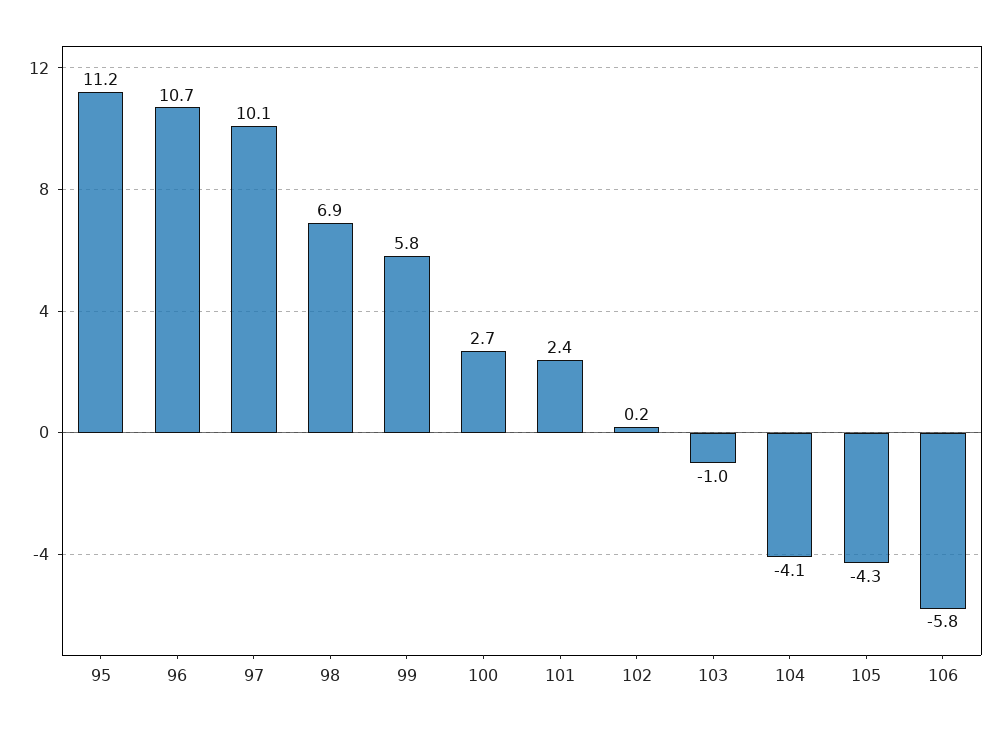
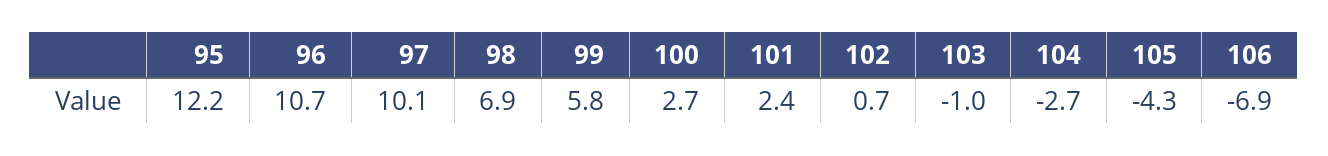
95: 11.2 -> 12.2
102: 0.2 -> 0.7
104: -4.1 -> -2.7
106: -5.8 -> -6.9

